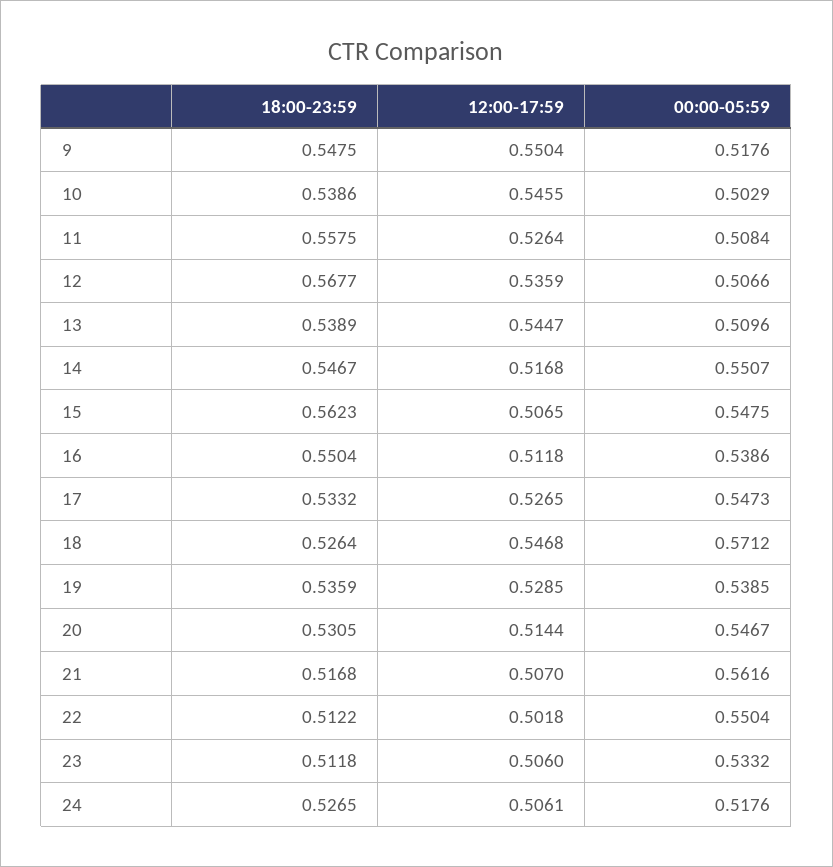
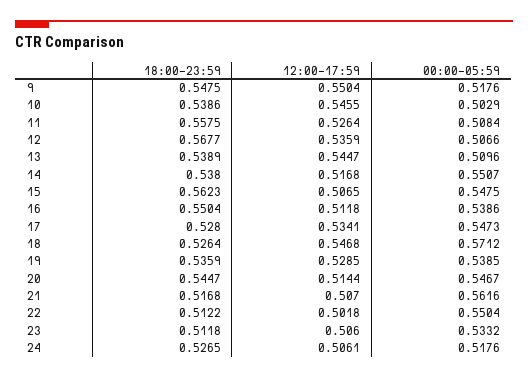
18:00-23:59, 14: 0.5467 -> 0.538
18:00-23:59, 17: 0.5332 -> 0.528
12:00-17:59, 17: 0.5265 -> 0.5341
18:00-23:59, 20: 0.5305 -> 0.5447

